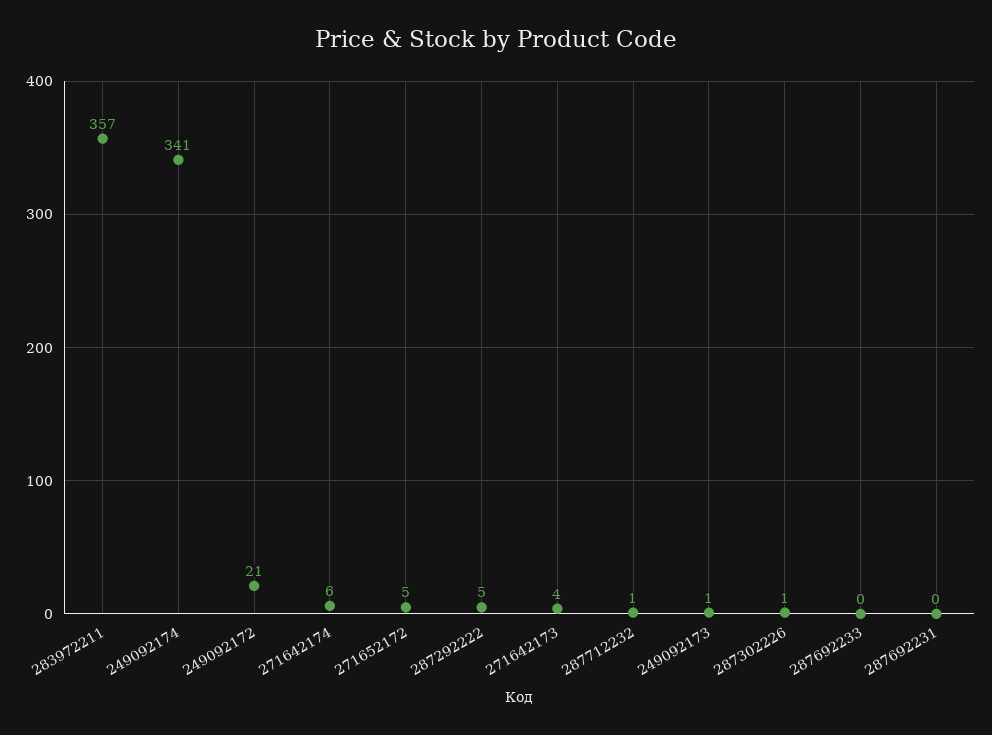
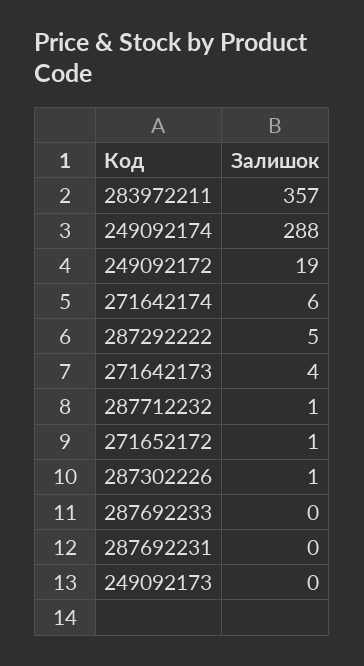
249092174: 341 -> 288
249092172: 21 -> 19
271652172: 5 -> 1
249092173: 1 -> 0

